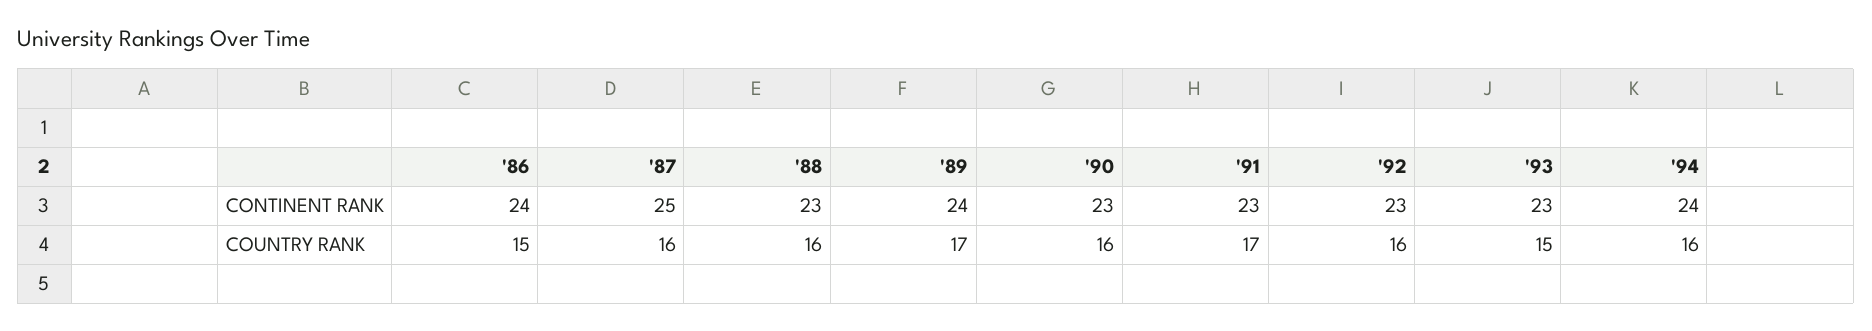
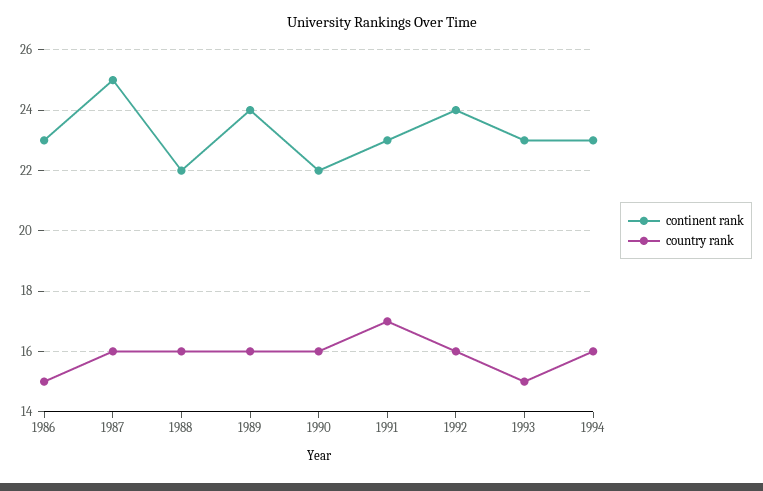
CONTINENT RANK, '86: 24 -> 23
CONTINENT RANK, '88: 23 -> 22
CONTINENT RANK, '90: 23 -> 22
CONTINENT RANK, '92: 23 -> 24
CONTINENT RANK, '94: 24 -> 23
COUNTRY RANK, '89: 17 -> 16

